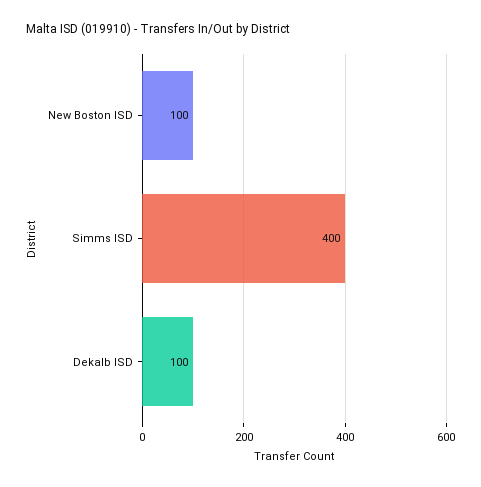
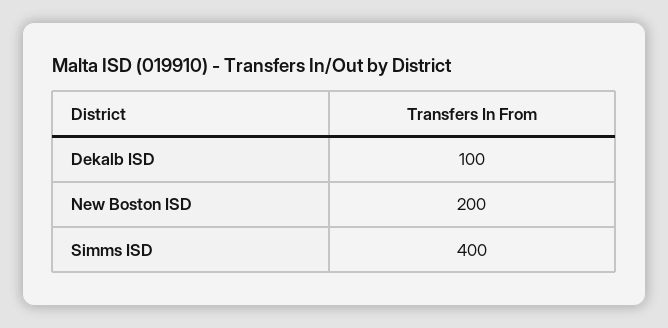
New Boston ISD: 100 -> 200

